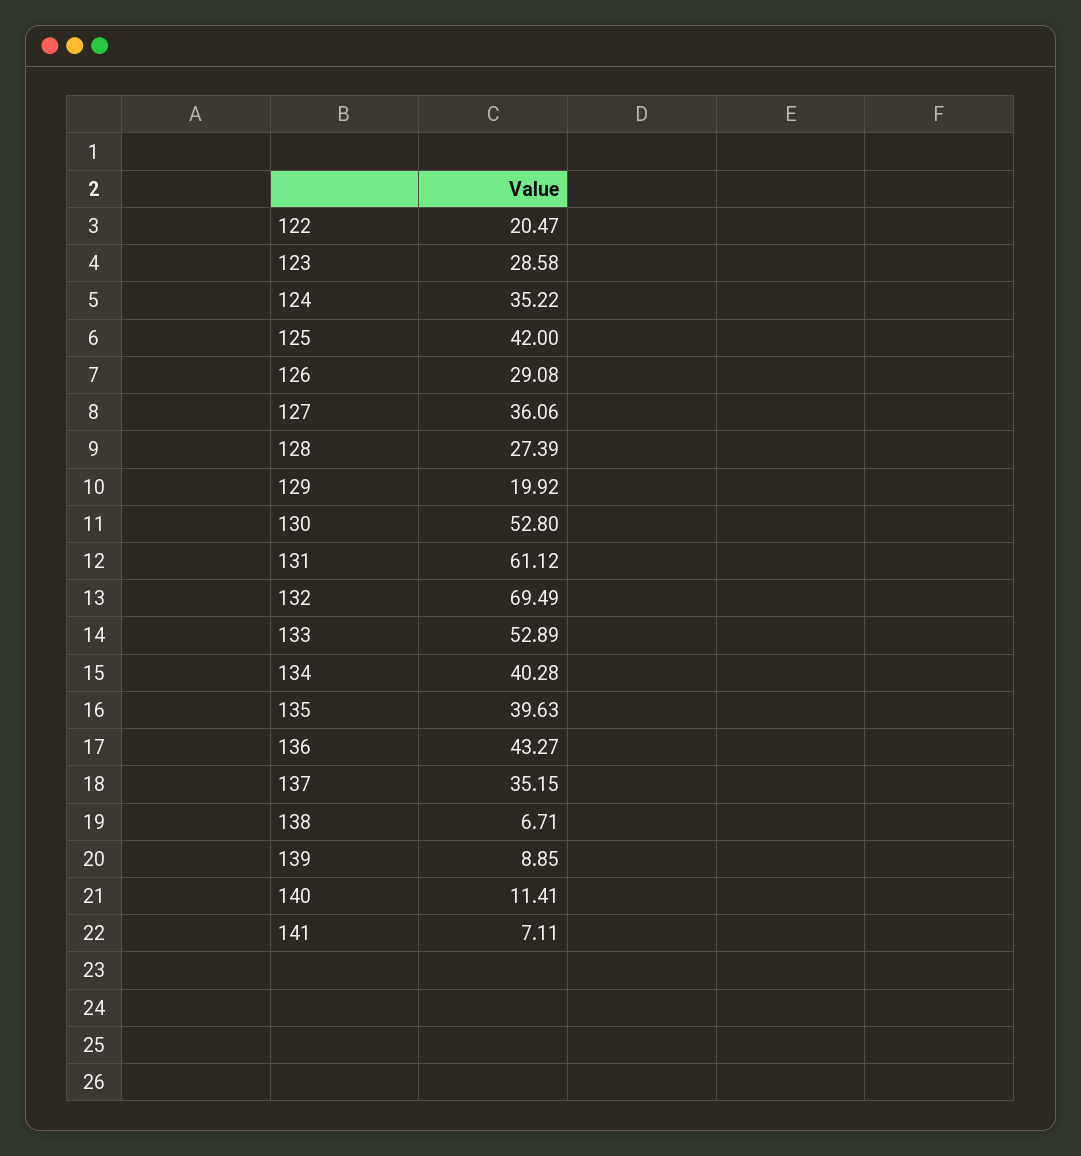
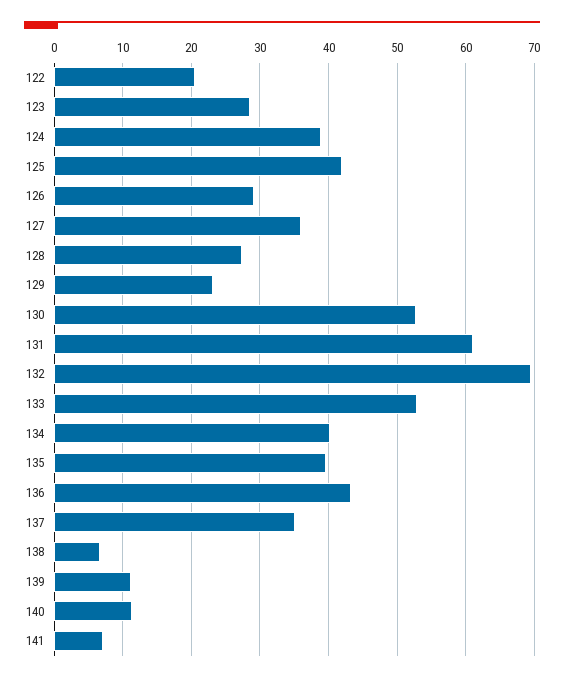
124: 35.22 -> 39
129: 19.92 -> 23
139: 8.85 -> 11

